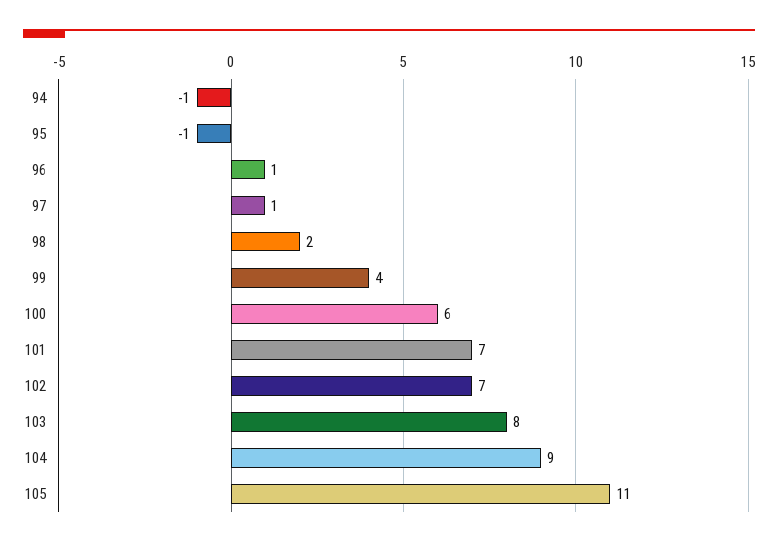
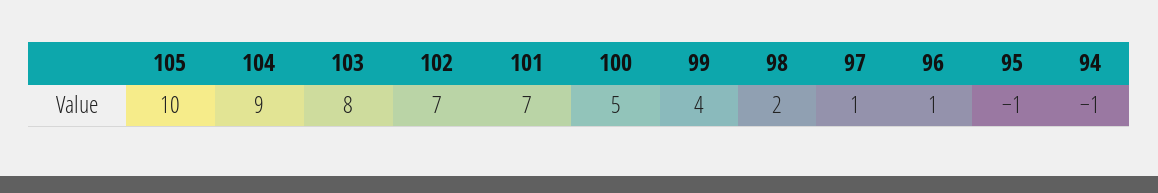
100: 6 -> 5
105: 11 -> 10

